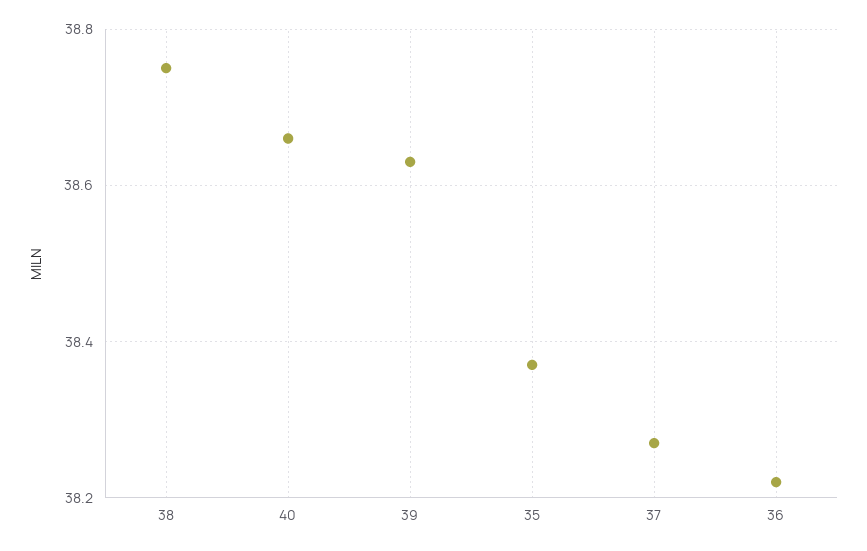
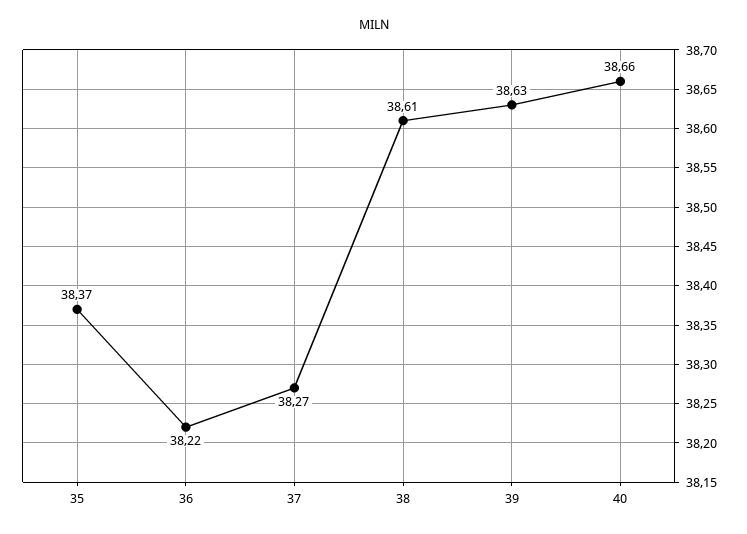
38: 38.75 -> 38.61

